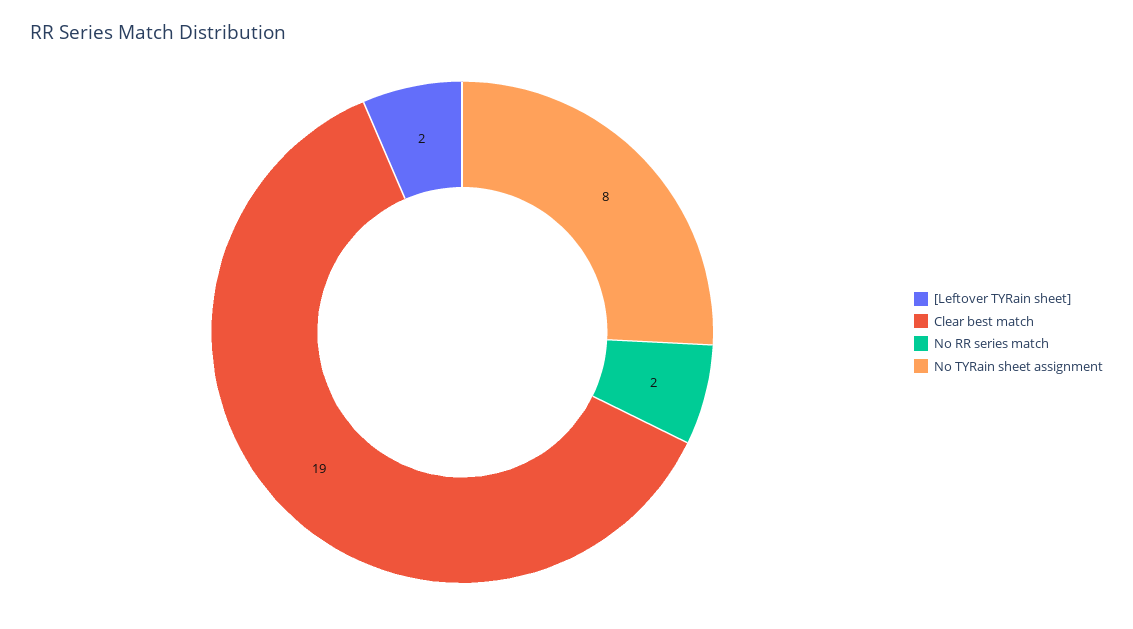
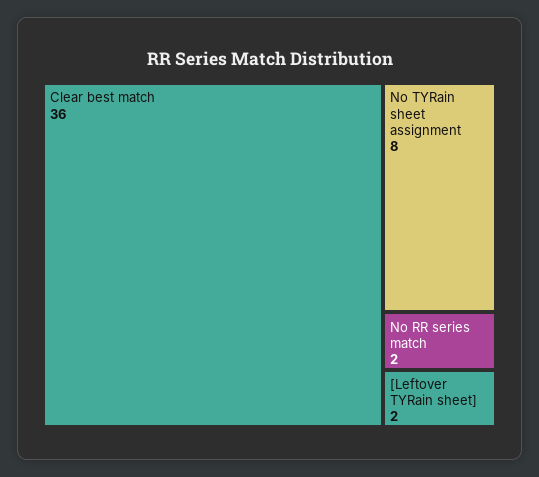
Clear best match: 19 -> 36

